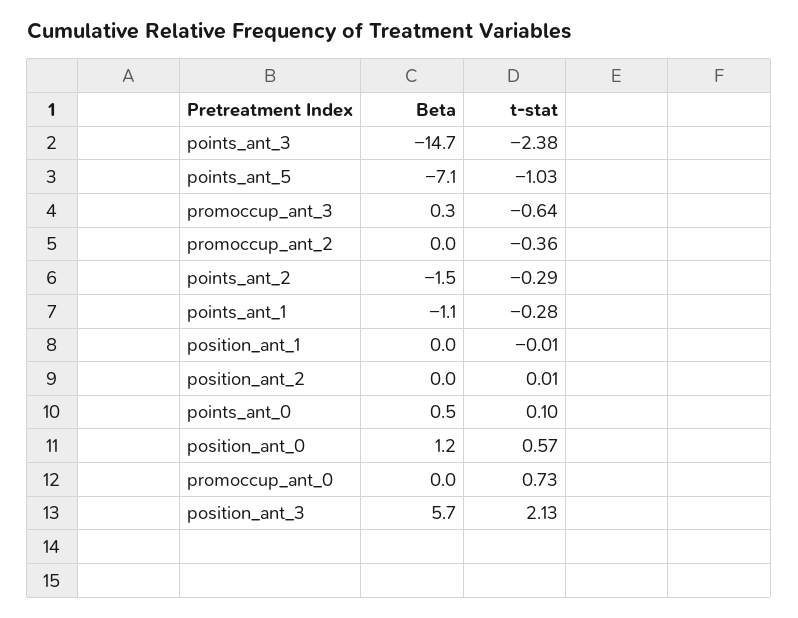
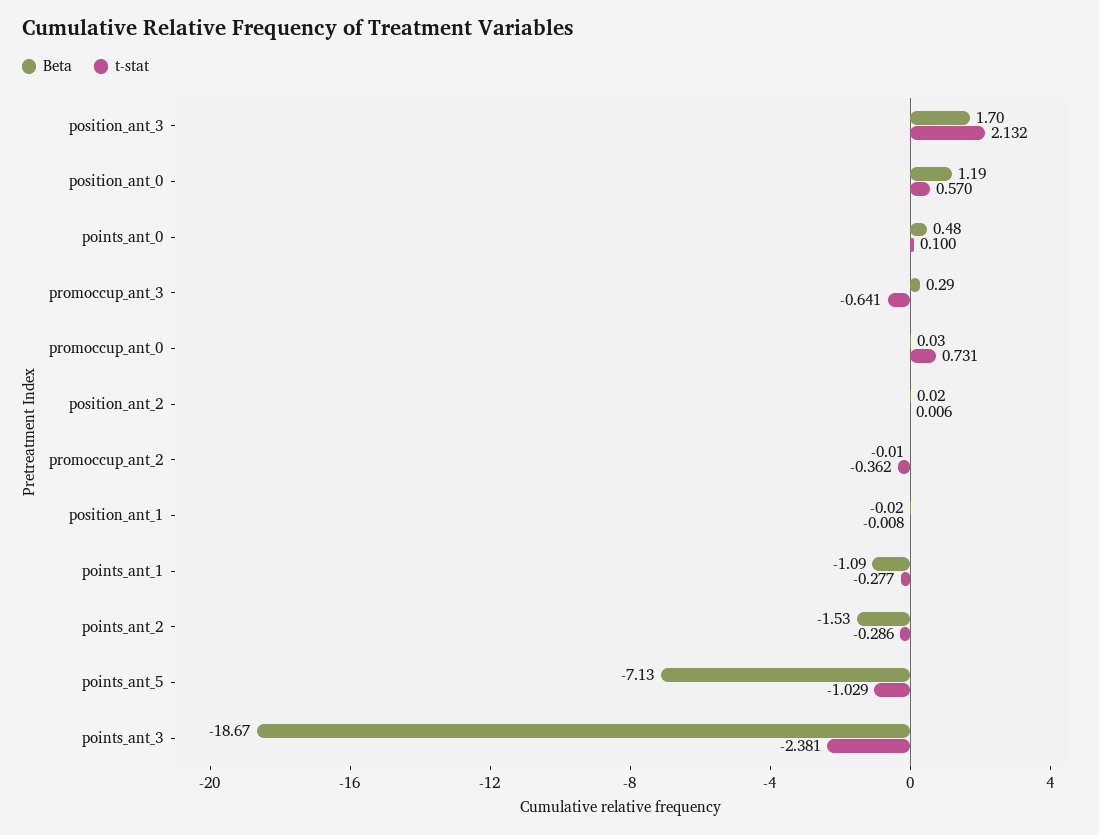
Beta, points_ant_3: -14.7 -> -18.67
Beta, position_ant_3: 5.7 -> 1.7

